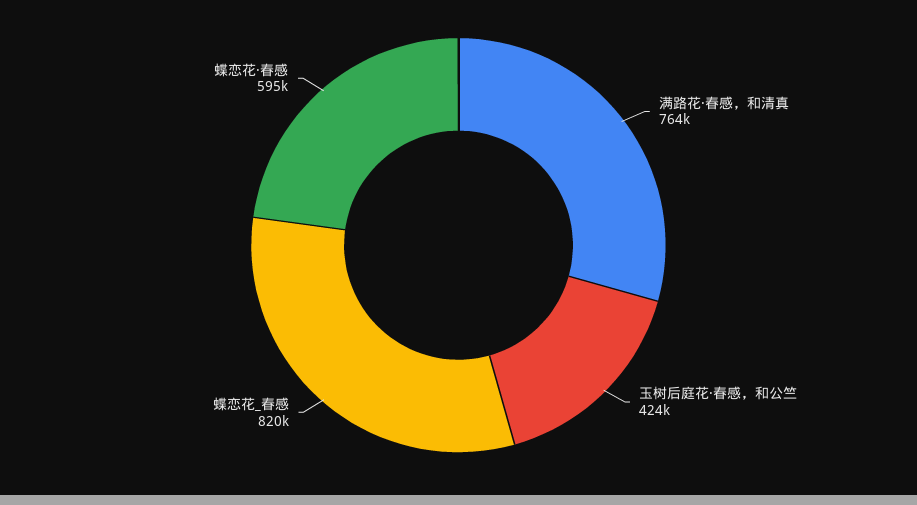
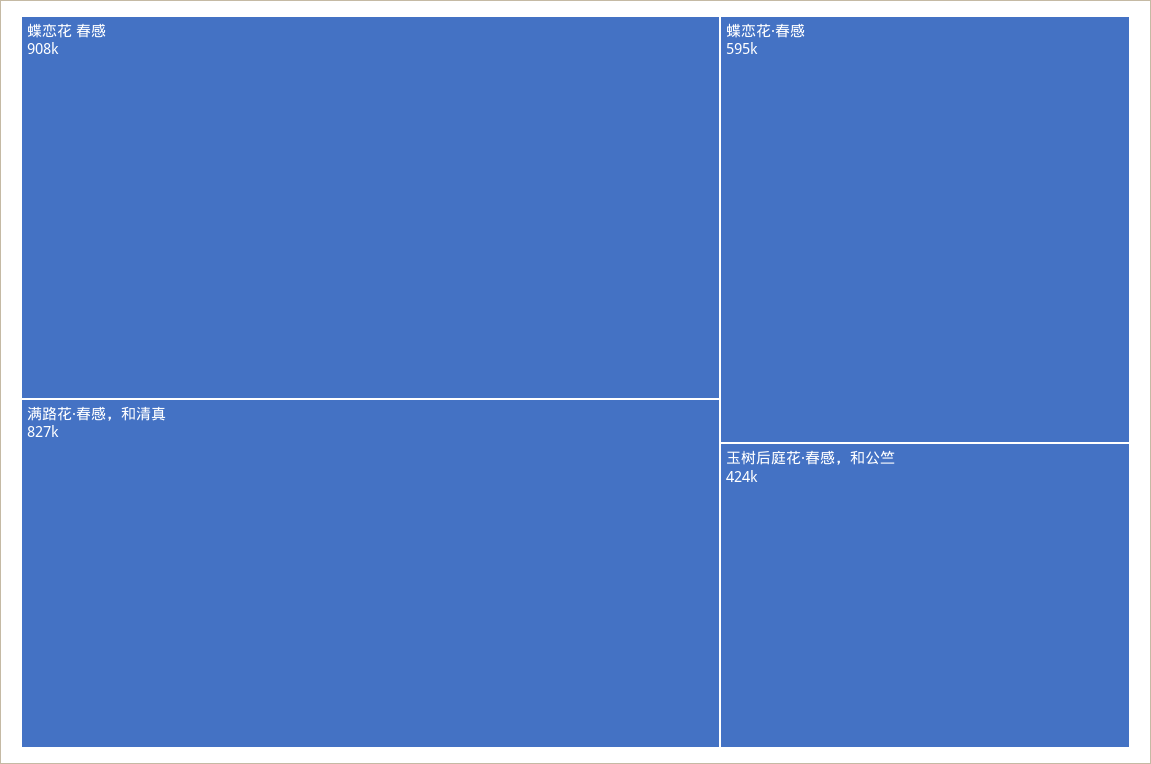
满路花·春感，和清真: 764000 -> 827000
蝶恋花_春感: 820000 -> 908000

